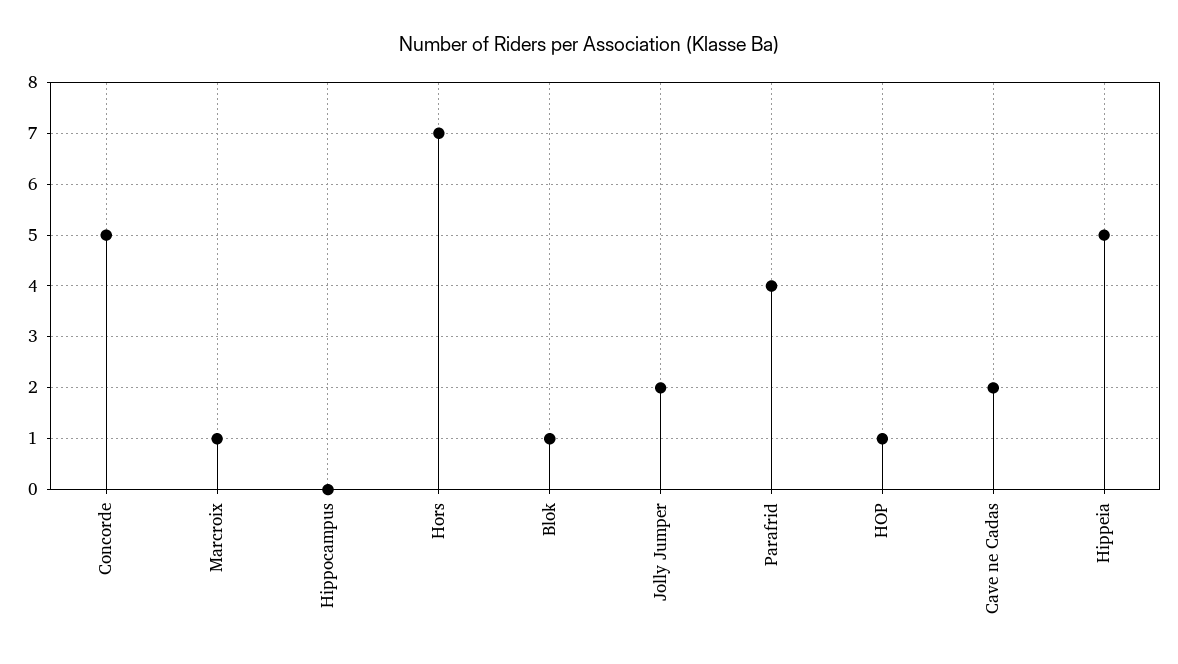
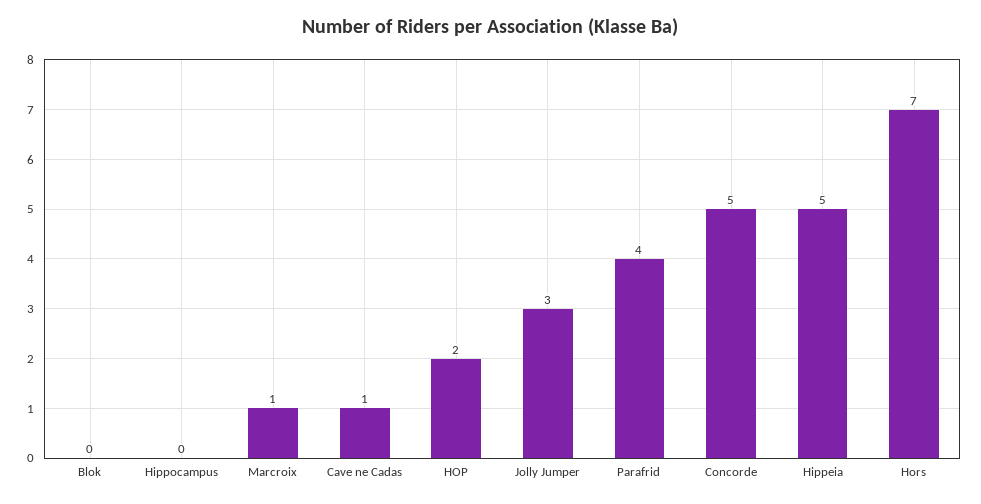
Blok: 1 -> 0
Jolly Jumper: 2 -> 3
HOP: 1 -> 2
Cave ne Cadas: 2 -> 1

